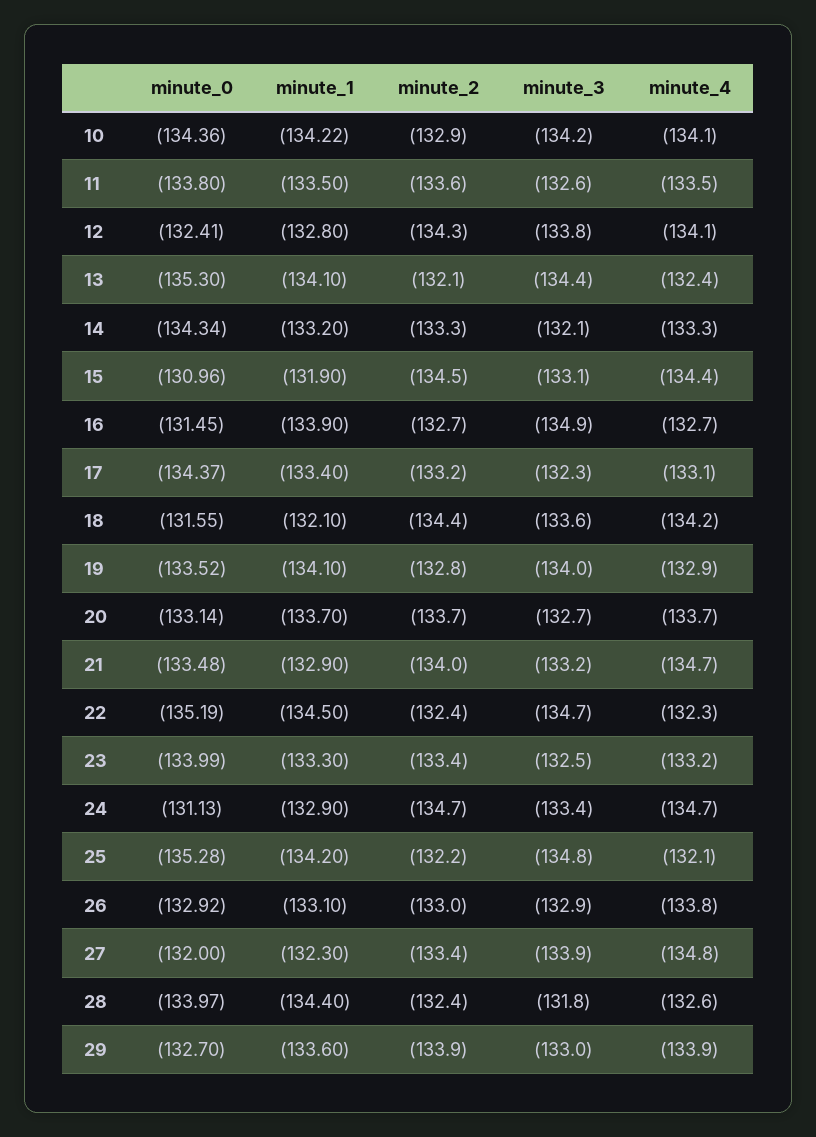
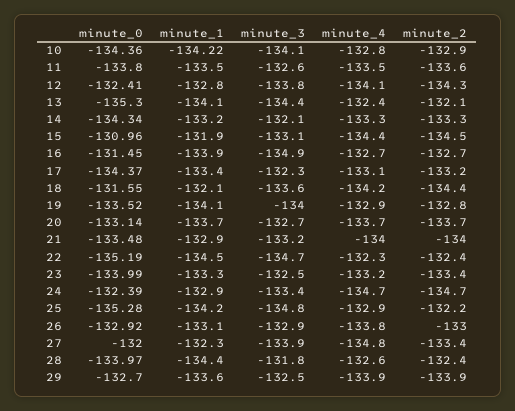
minute_3, 10: -134.2 -> -134.1
minute_4, 10: -134.1 -> -132.8
minute_4, 21: -134.7 -> -134
minute_0, 24: -131.13 -> -132.39
minute_4, 25: -132.1 -> -132.9
minute_3, 29: -133 -> -132.5

